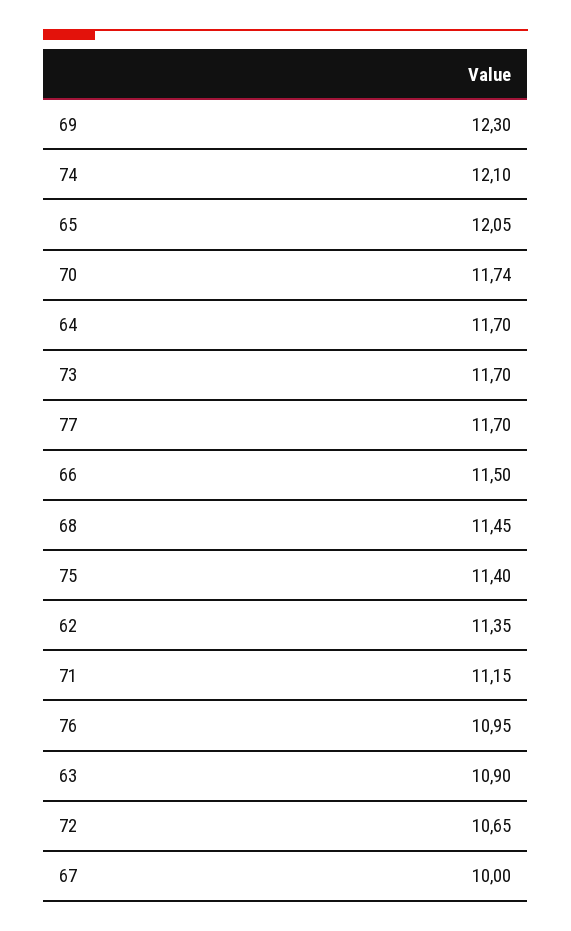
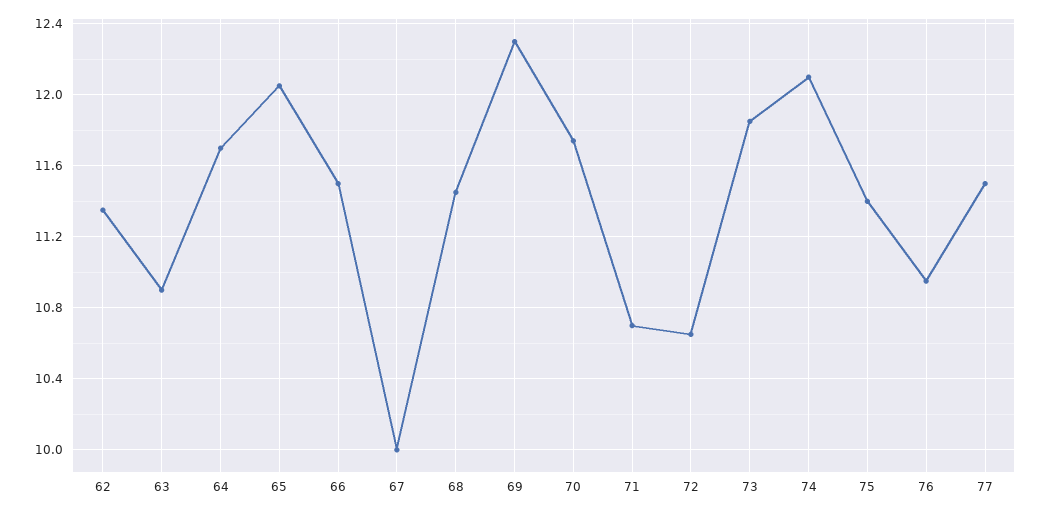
73: 11.7 -> 11.85
77: 11.7 -> 11.5
71: 11.15 -> 10.7

